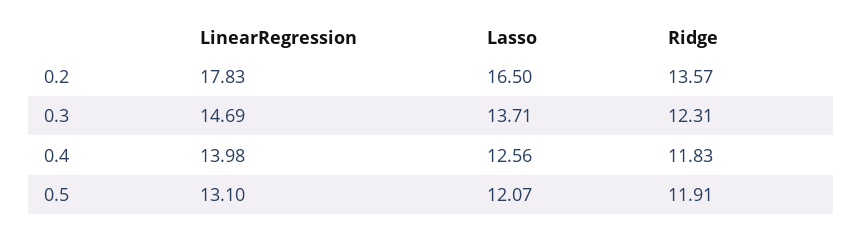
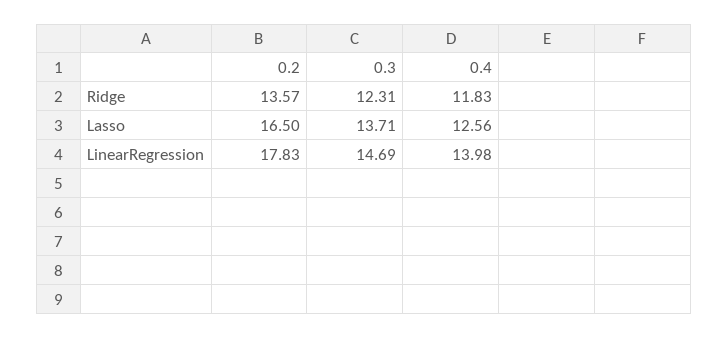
LinearRegression, 0.5: 13.1 -> none
Lasso, 0.5: 12.07 -> none
Ridge, 0.5: 11.91 -> none

